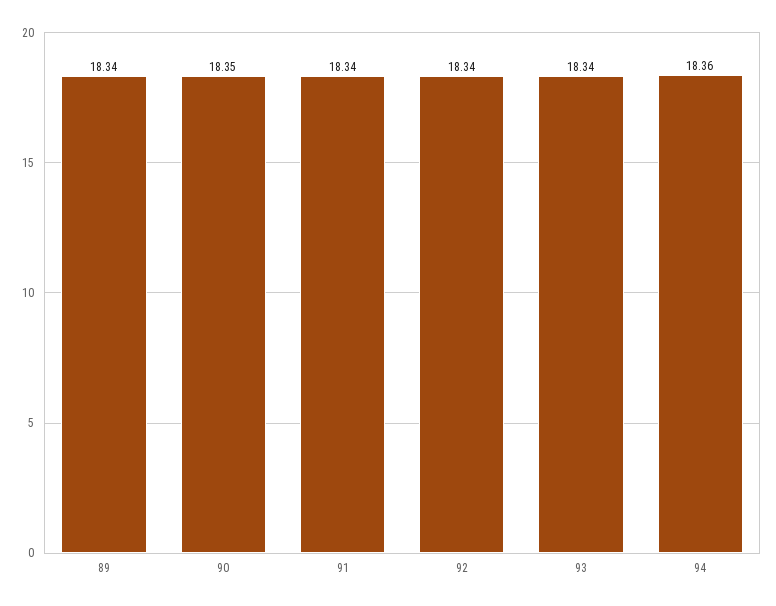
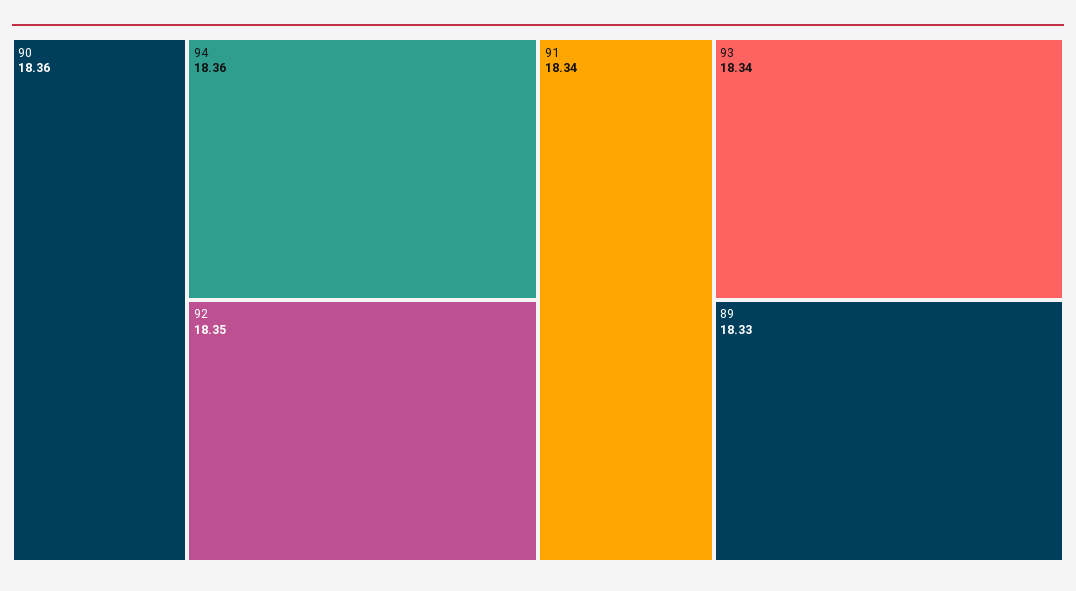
89: 18.34 -> 18.33
90: 18.35 -> 18.36
92: 18.34 -> 18.35

